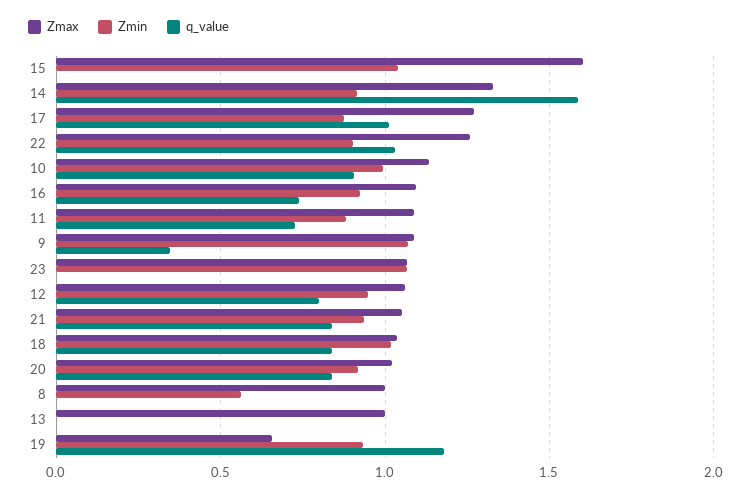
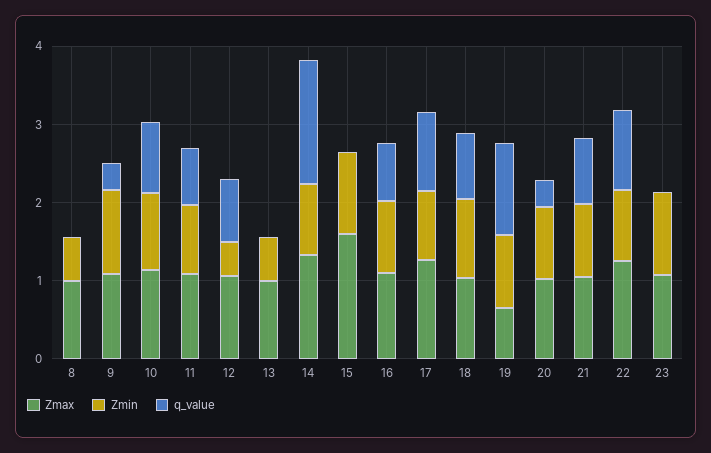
Zmin, 12: 0.95 -> 0.4
q_value, 20: 0.85 -> 0.4
Zmin, 13: 0 -> 0.6

